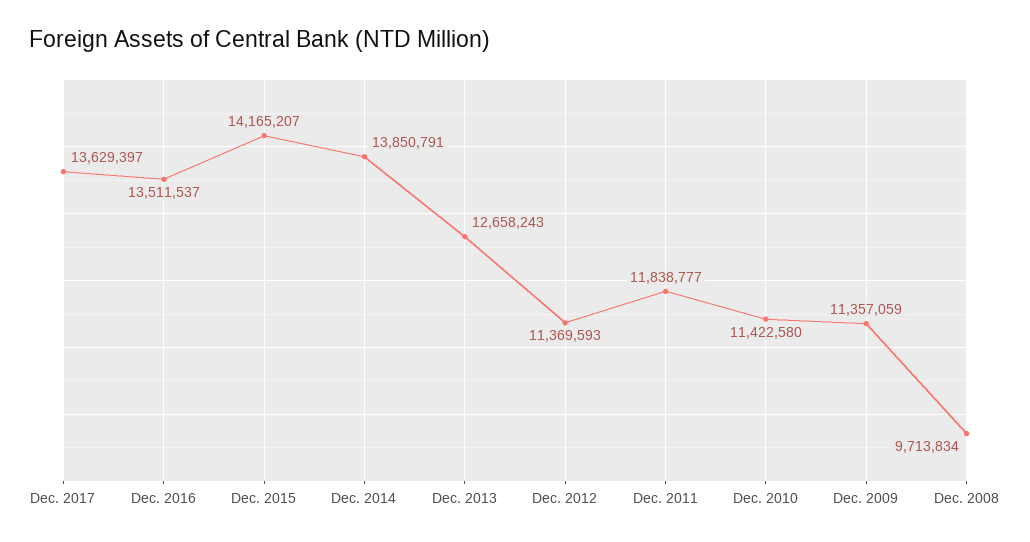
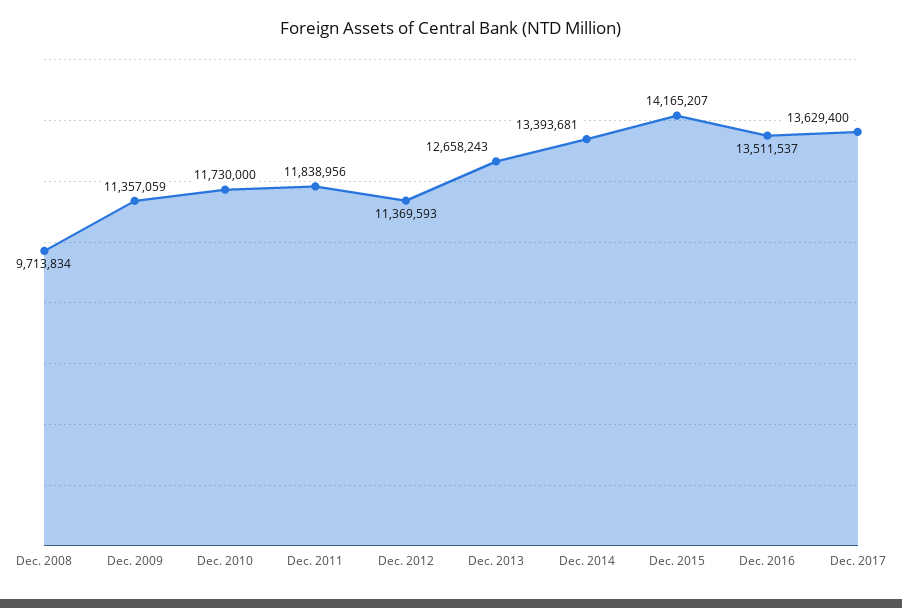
Dec. 2017: 13629397 -> 13629400
Dec. 2014: 13850791 -> 13393681
Dec. 2011: 11838777 -> 11838956
Dec. 2010: 11422580 -> 11730000

